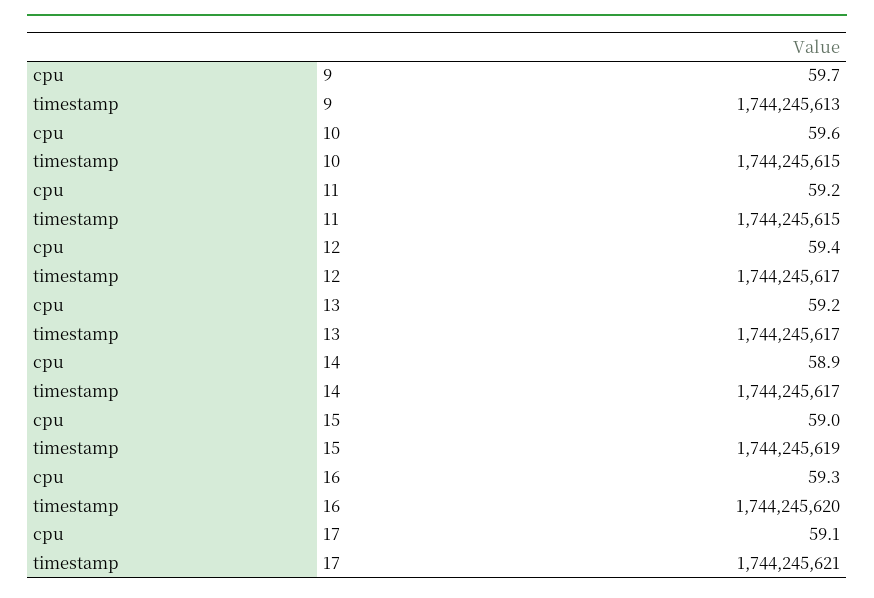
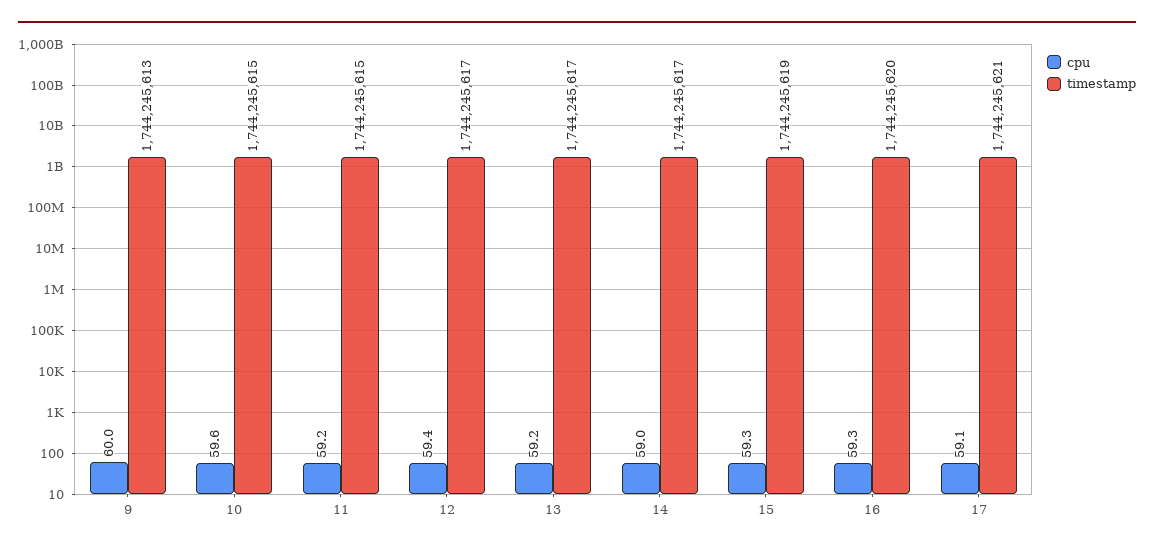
cpu, 9: 59.7 -> 60
cpu, 14: 58.9 -> 59
cpu, 15: 59 -> 59.3

